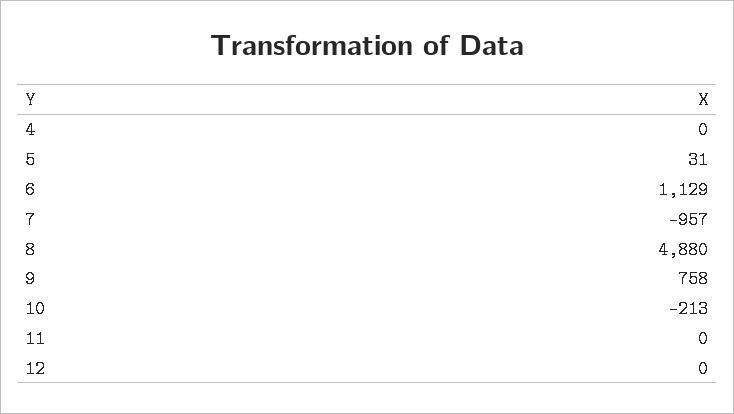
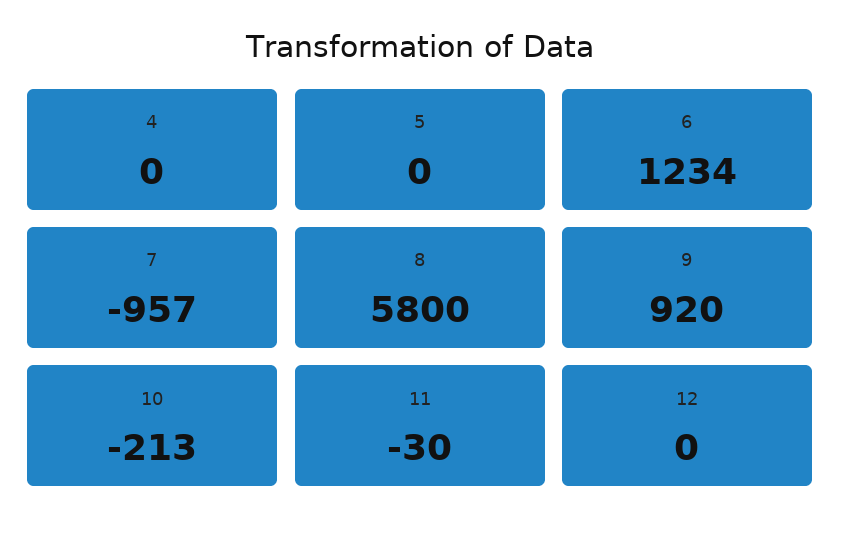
5: 31 -> 0
6: 1129 -> 1234
8: 4880 -> 5800
9: 758 -> 920
11: 0 -> -30

